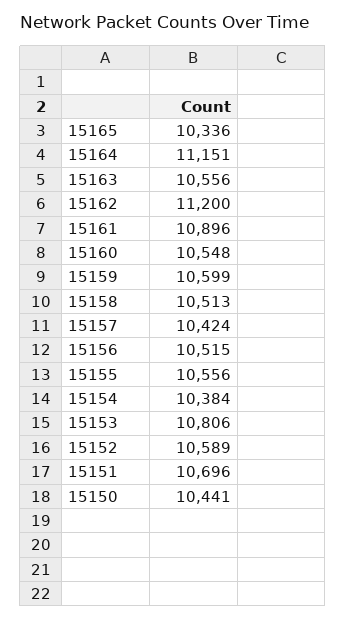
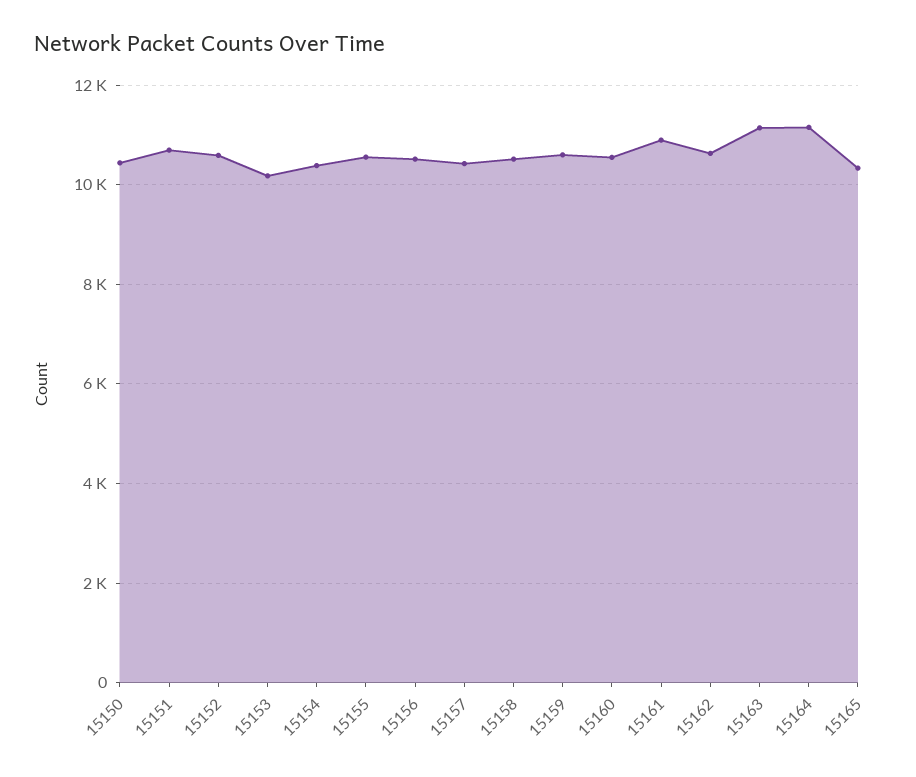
15163: 10556 -> 11200
15162: 11200 -> 10600
15153: 10806 -> 10200

